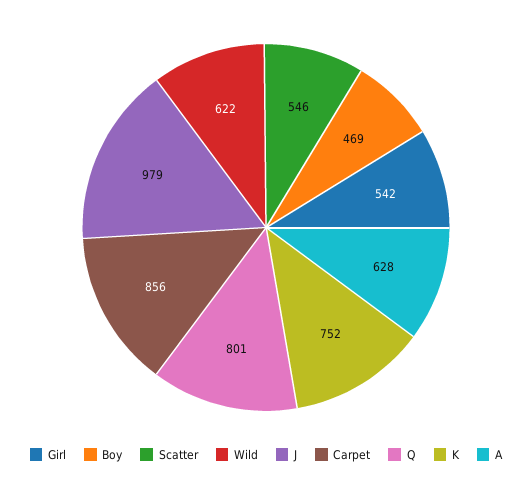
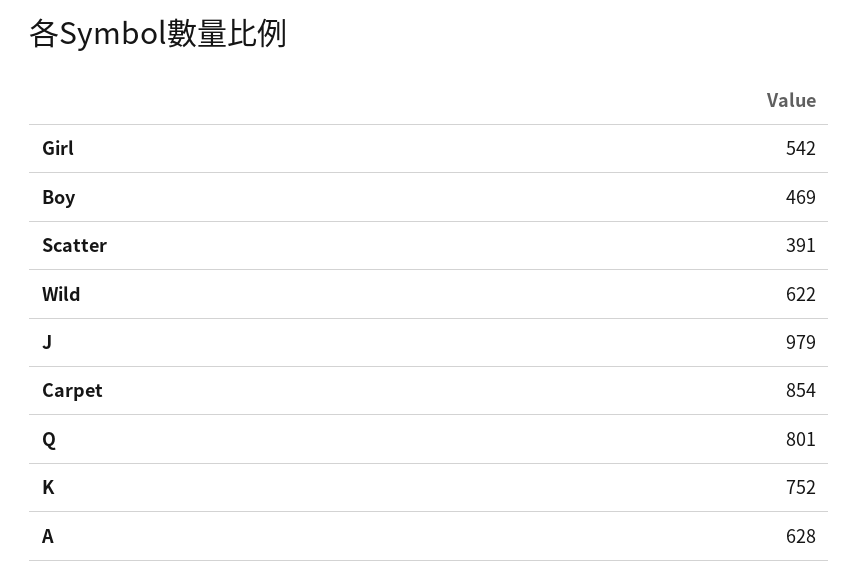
Scatter: 546 -> 391
Carpet: 856 -> 854

